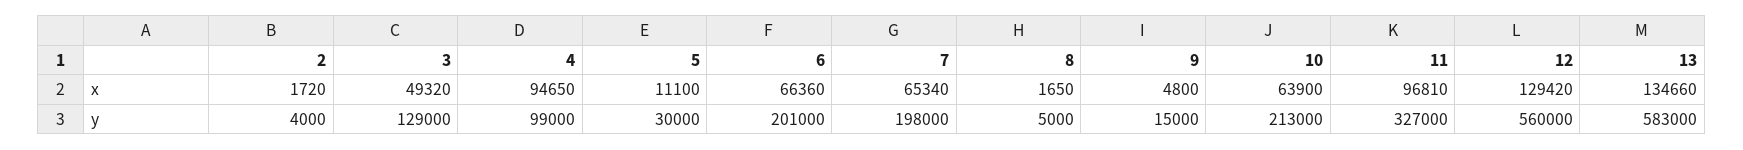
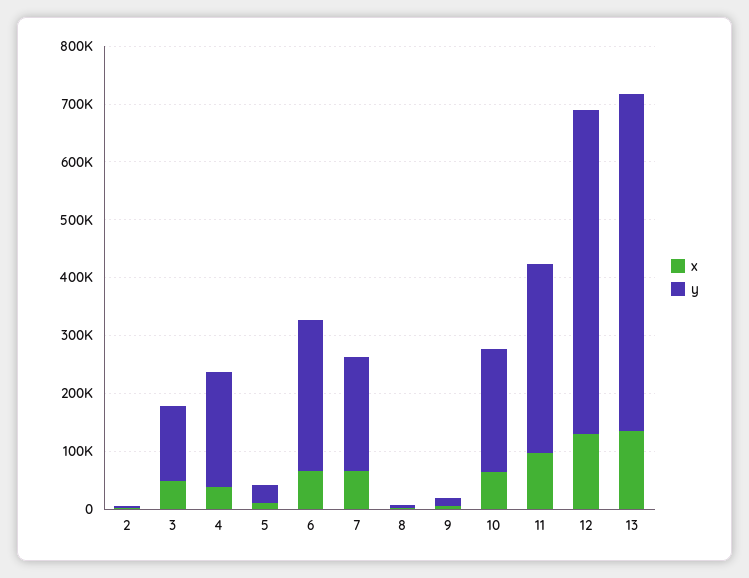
x, 4: 94650 -> 40000
y, 4: 99000 -> 200000
y, 6: 201000 -> 260000

